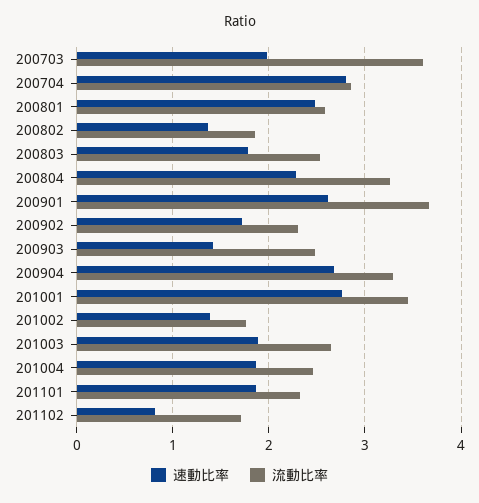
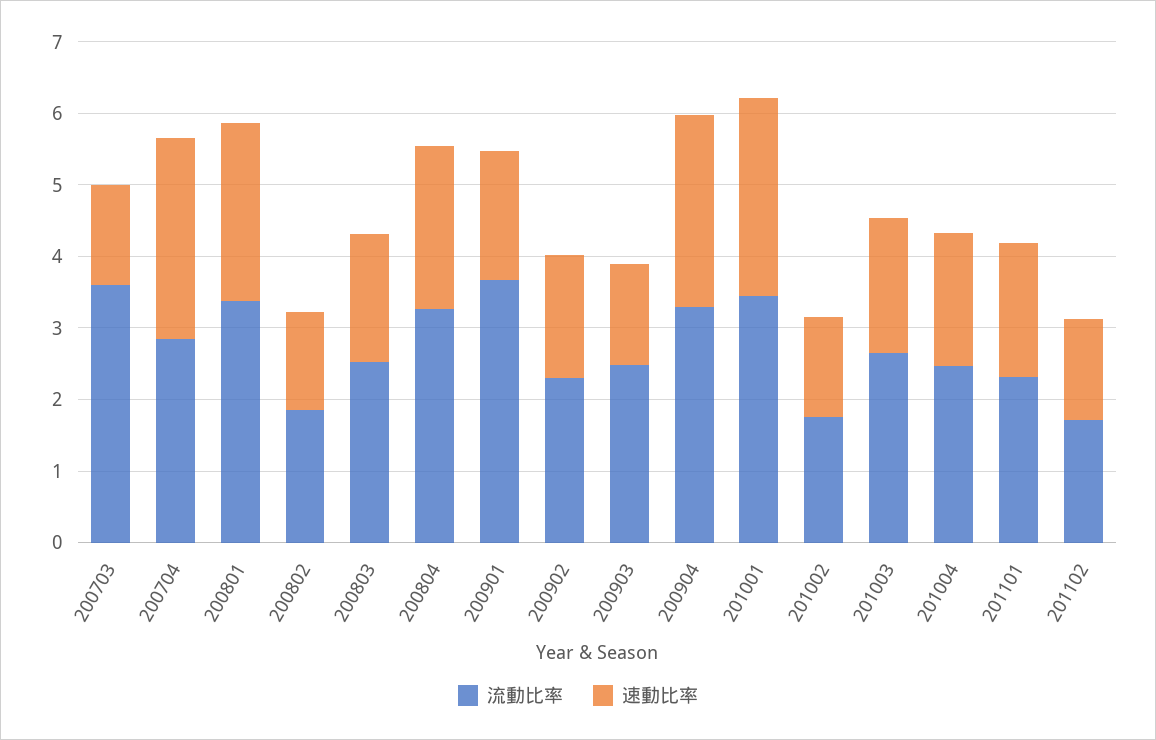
速動比率, 200703: 2 -> 1.4
流動比率, 200801: 2.6 -> 3.4
速動比率, 200901: 2.6 -> 1.8
速動比率, 201102: 0.8 -> 1.4

